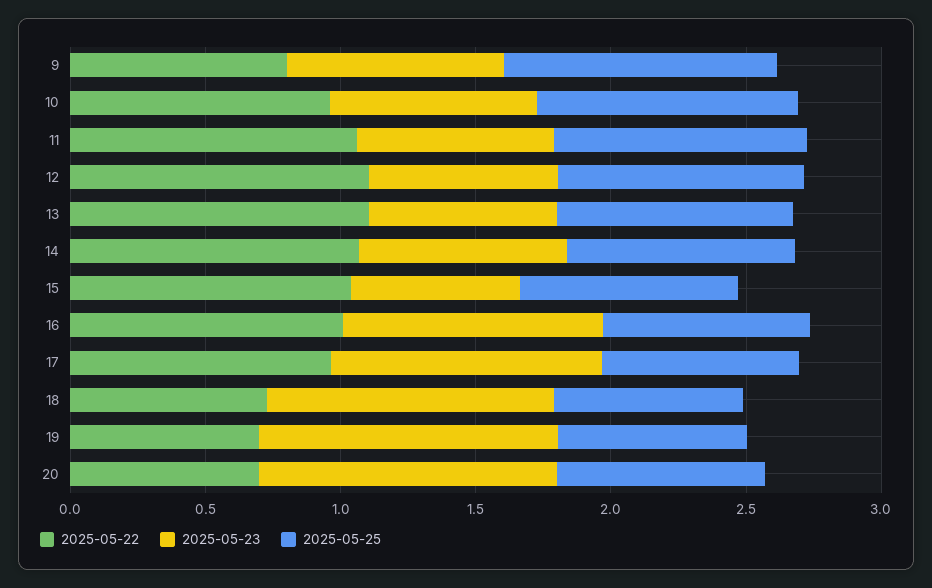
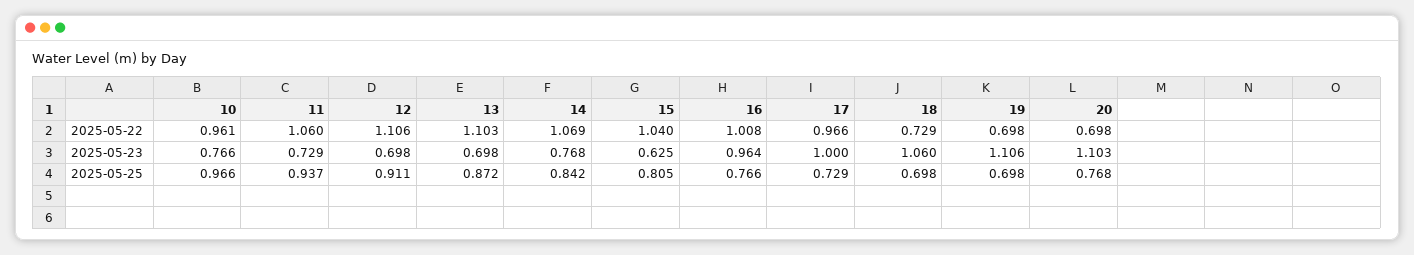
2025-05-22, 9: 0.8 -> none
2025-05-23, 9: 0.8 -> none
2025-05-25, 9: 1 -> none

